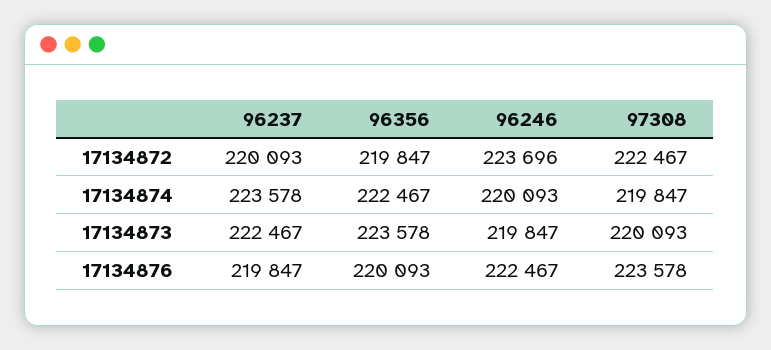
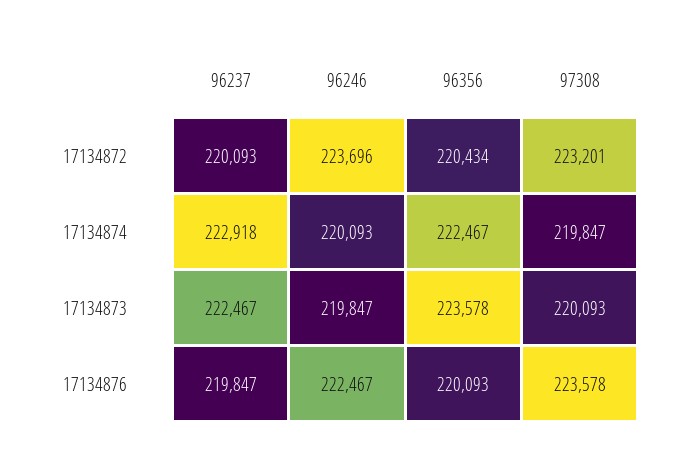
96356, 17134872: 219847 -> 220434
97308, 17134872: 222467 -> 223201
96237, 17134874: 223578 -> 222918

